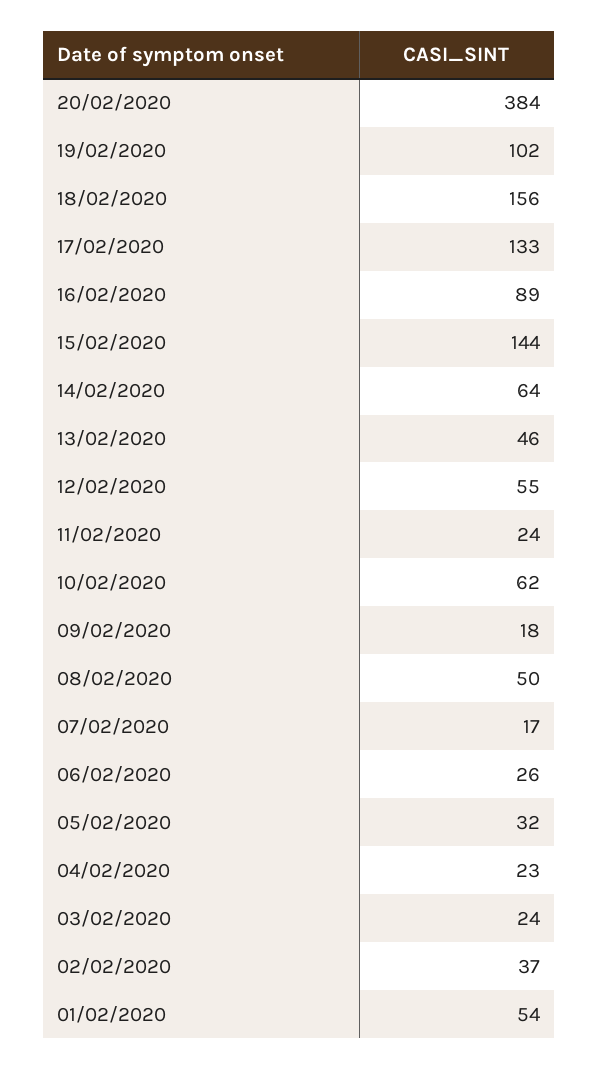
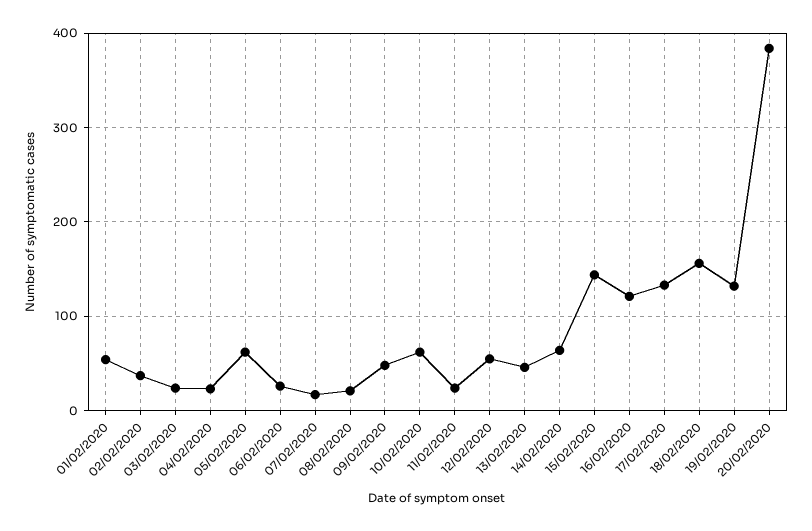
19/02/2020: 102 -> 130
16/02/2020: 89 -> 120
09/02/2020: 18 -> 50
08/02/2020: 50 -> 20
05/02/2020: 32 -> 60

